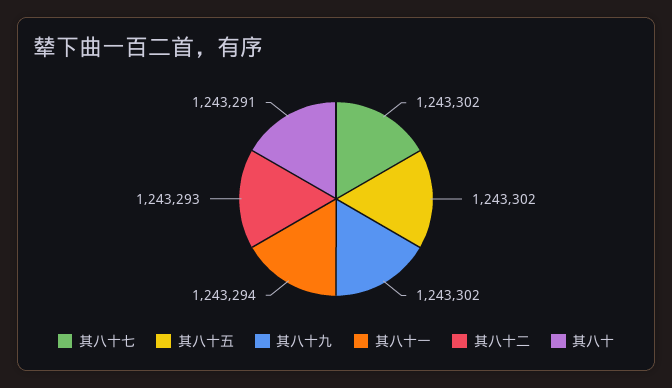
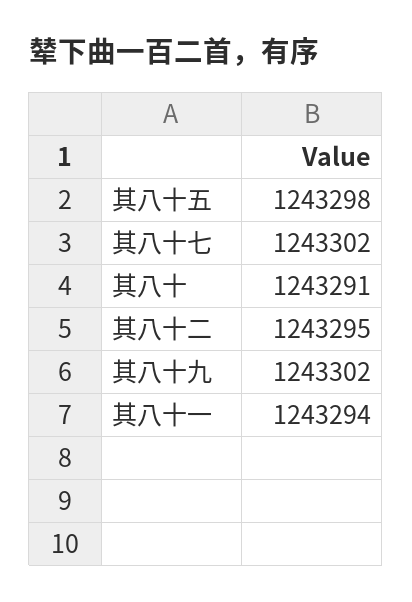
其八十五: 1243302 -> 1243298
其八十二: 1243293 -> 1243295

